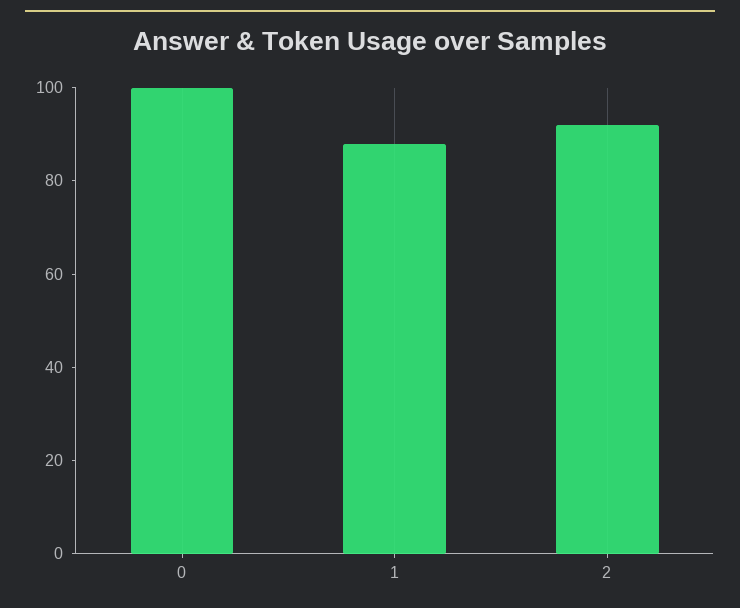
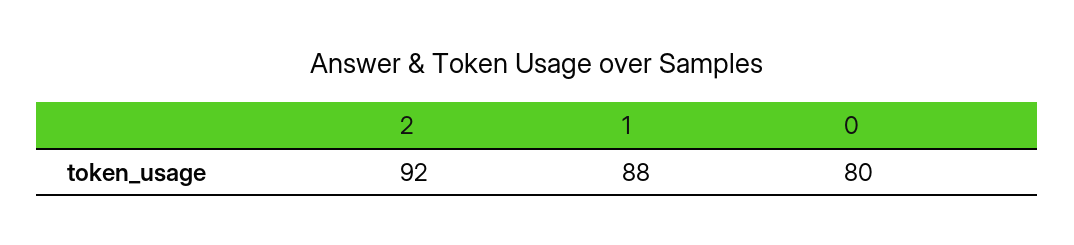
0: 100 -> 80

